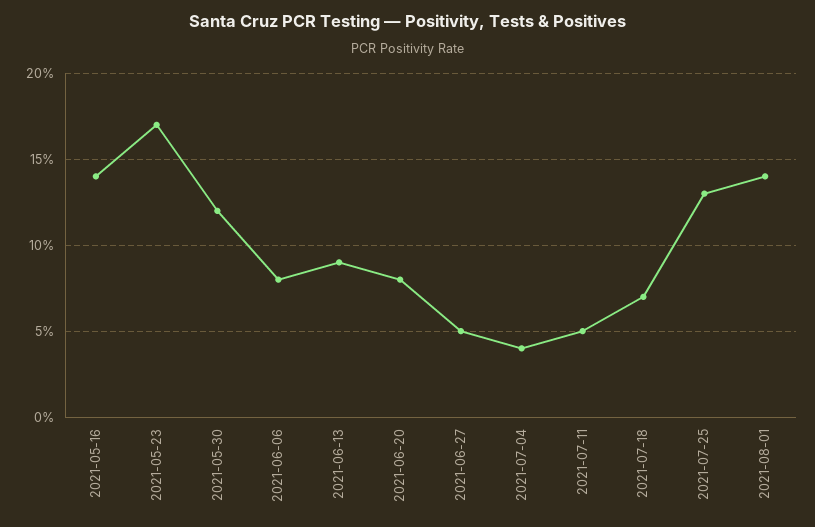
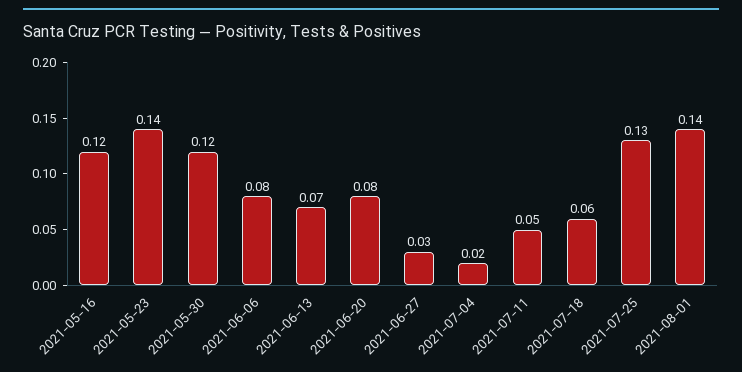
2021-05-16: 0.14 -> 0.12
2021-05-23: 0.17 -> 0.14
2021-06-13: 0.09 -> 0.07
2021-06-27: 0.05 -> 0.03
2021-07-04: 0.04 -> 0.02
2021-07-18: 0.07 -> 0.06

